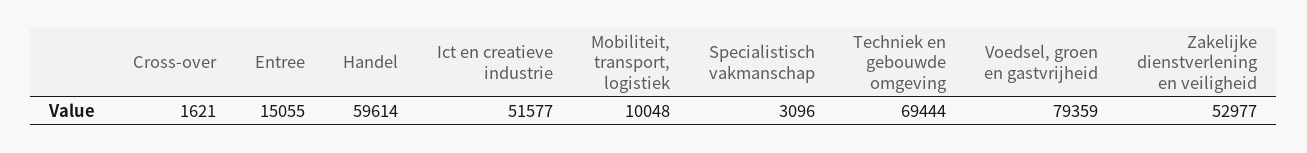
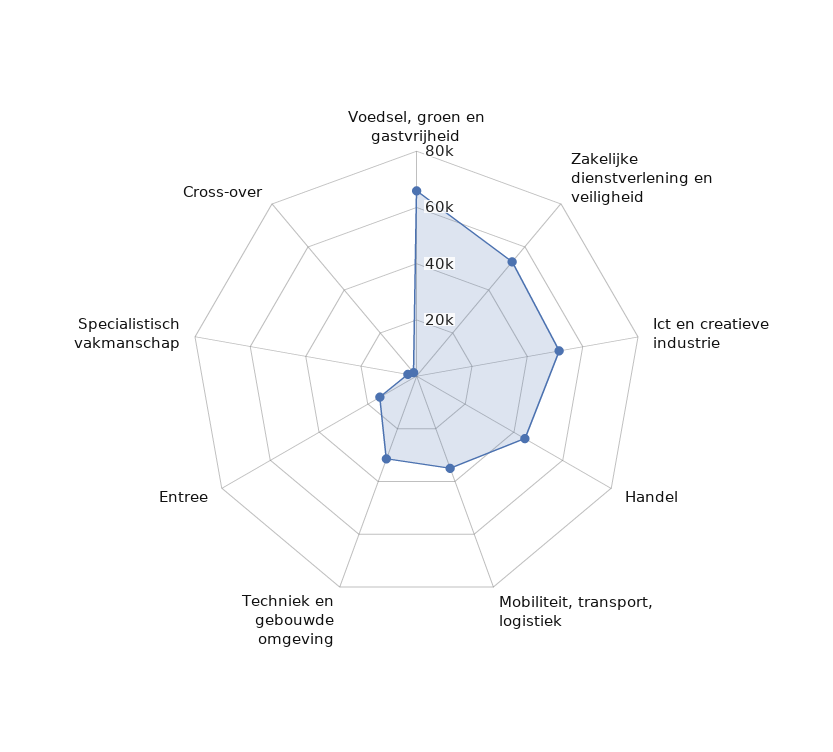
Handel: 59614 -> 45000
Mobiliteit, transport, logistiek: 10048 -> 35000
Techniek en gebouwde omgeving: 69444 -> 30000
Voedsel, groen en gastvrijheid: 79359 -> 65000

